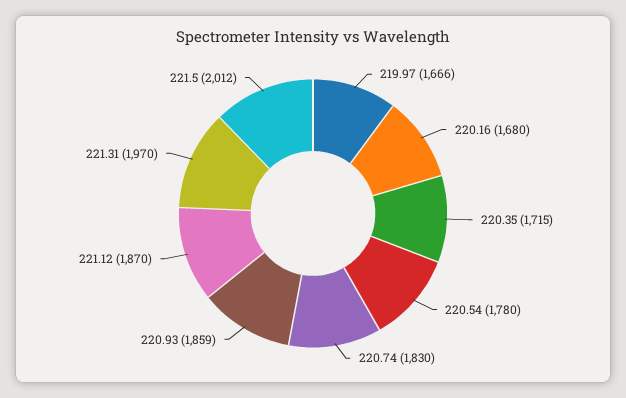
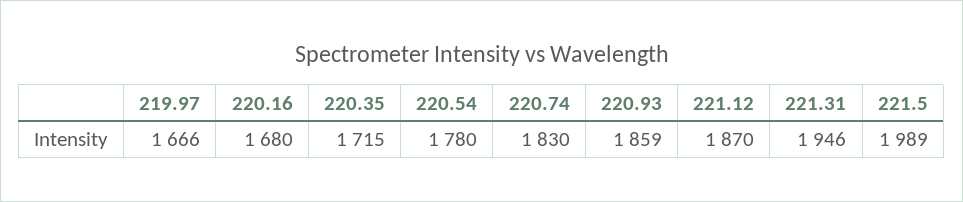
221.31: 1970 -> 1946
221.5: 2012 -> 1989

